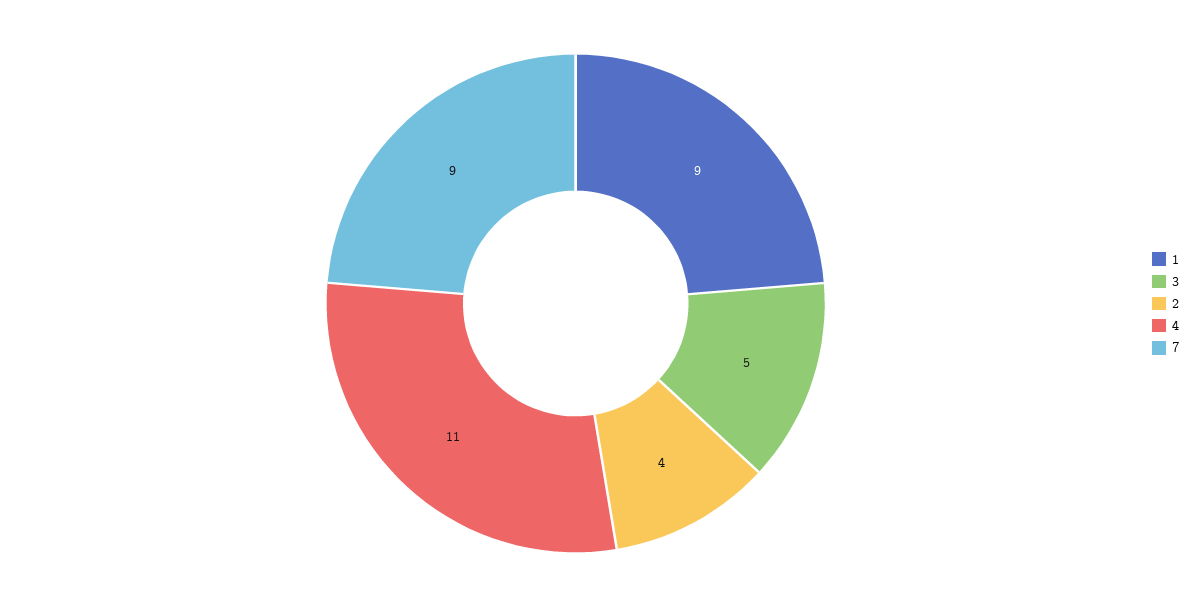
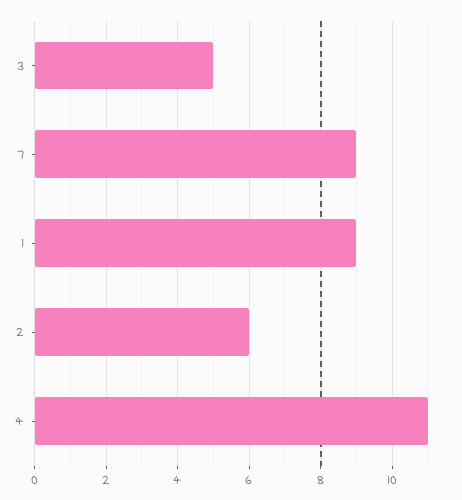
2: 4 -> 6

